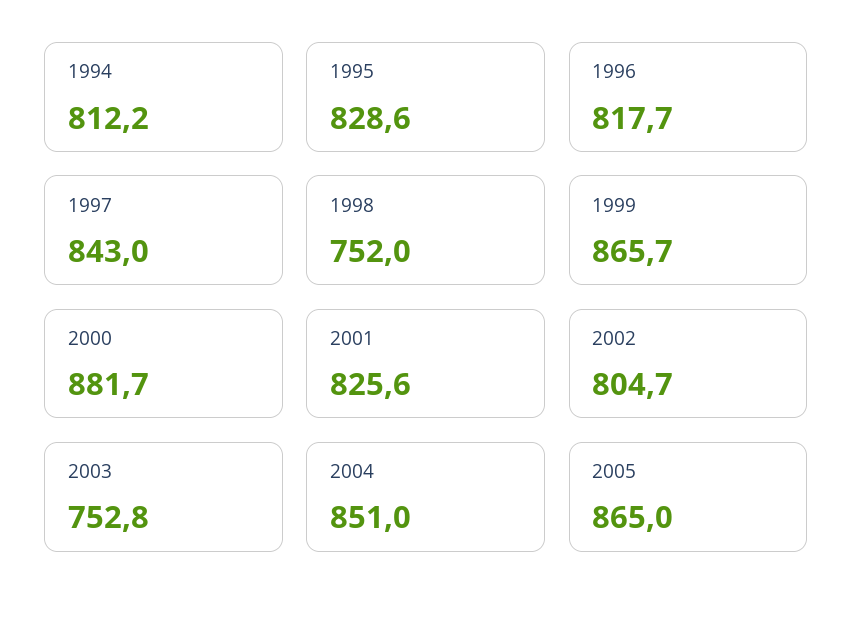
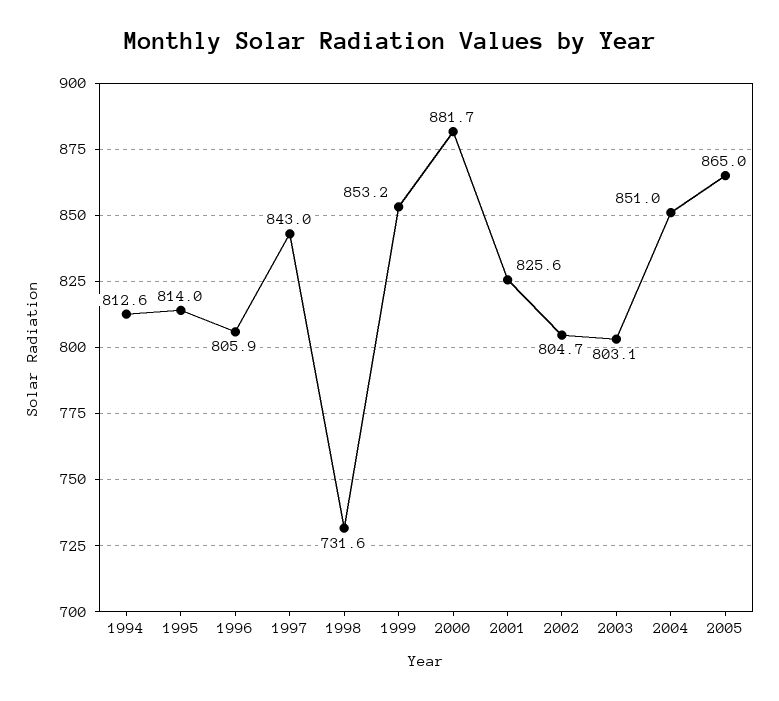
1994: 812.2 -> 812.6
1995: 828.6 -> 814
1996: 817.7 -> 805.9
1998: 752 -> 731.6
1999: 865.7 -> 853.2
2003: 752.8 -> 803.1

